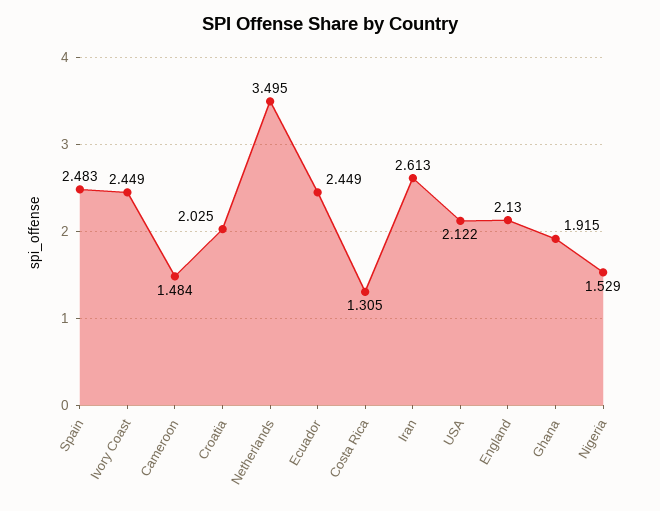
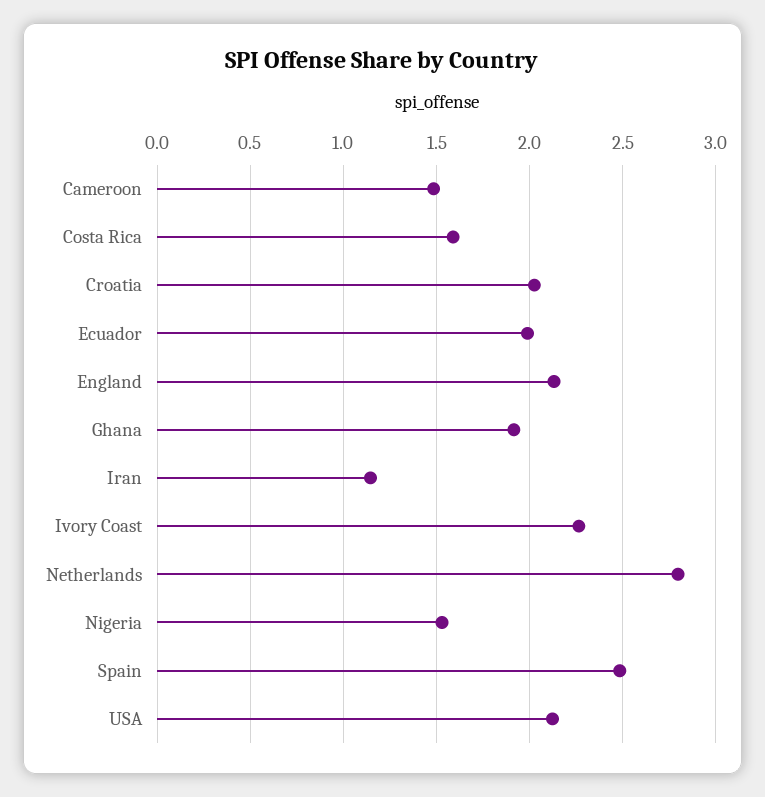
Ivory Coast: 2.449 -> 2.25
Netherlands: 3.495 -> 2.8
Ecuador: 2.449 -> 2
Costa Rica: 1.305 -> 1.6
Iran: 2.613 -> 1.15

